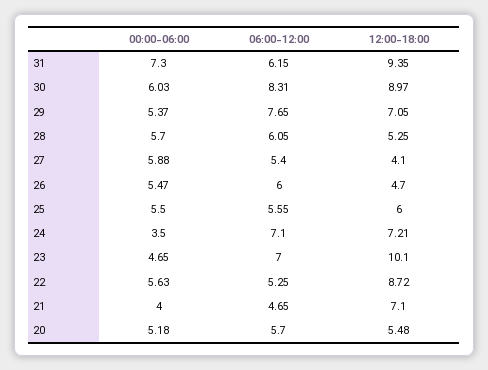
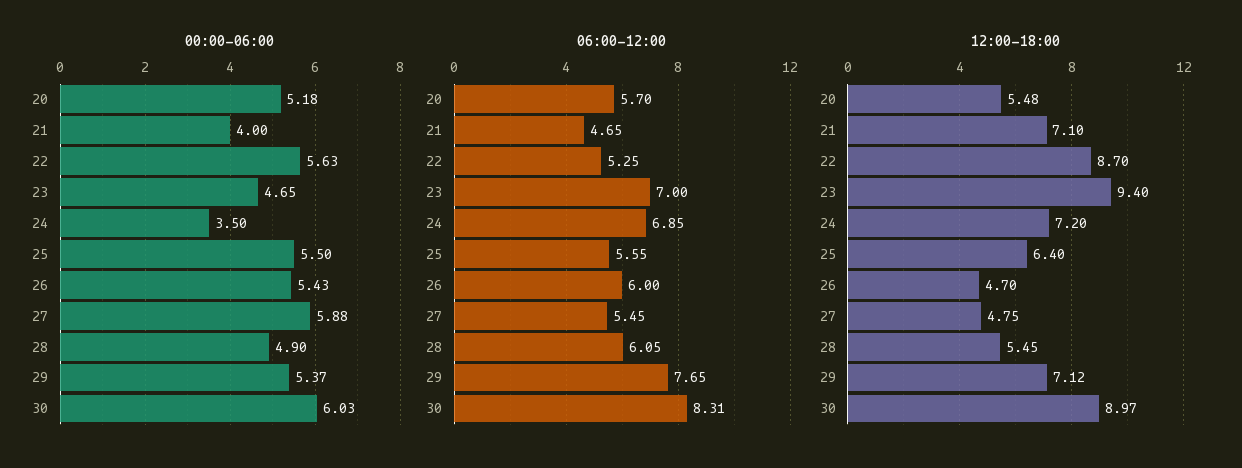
00:00-06:00, 31: 7.3 -> none
06:00-12:00, 31: 6.15 -> none
12:00-18:00, 31: 9.35 -> none
12:00-18:00, 29: 7.05 -> 7.12
00:00-06:00, 28: 5.7 -> 4.9
12:00-18:00, 28: 5.25 -> 5.45
06:00-12:00, 27: 5.4 -> 5.45
12:00-18:00, 27: 4.1 -> 4.75
00:00-06:00, 26: 5.47 -> 5.43
12:00-18:00, 25: 6 -> 6.4
06:00-12:00, 24: 7.1 -> 6.85
12:00-18:00, 24: 7.21 -> 7.2
12:00-18:00, 23: 10.1 -> 9.4
12:00-18:00, 22: 8.72 -> 8.7

